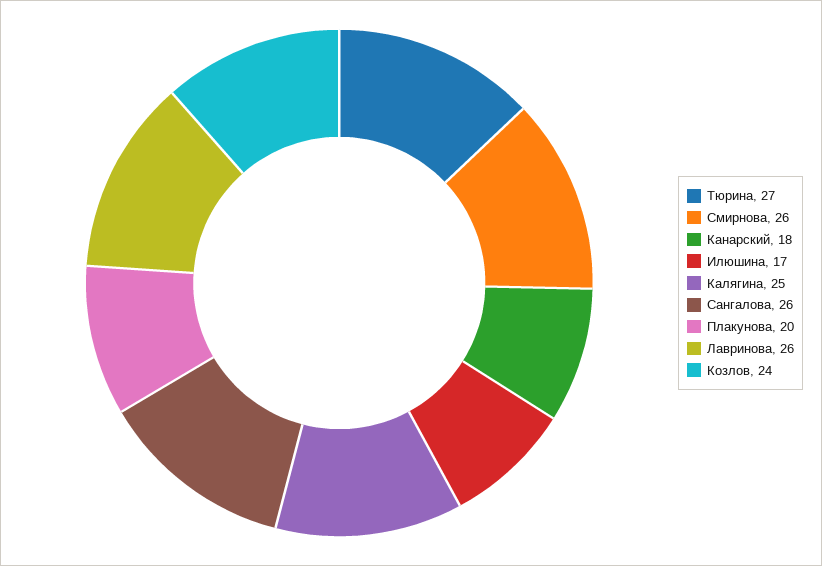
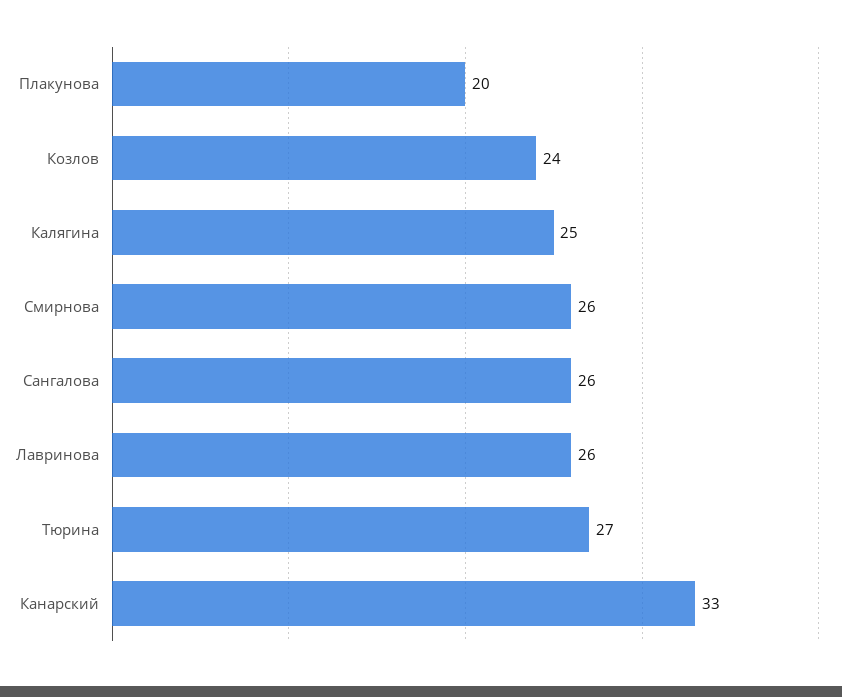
Канарский: 18 -> 33
Илюшина: 17 -> none

